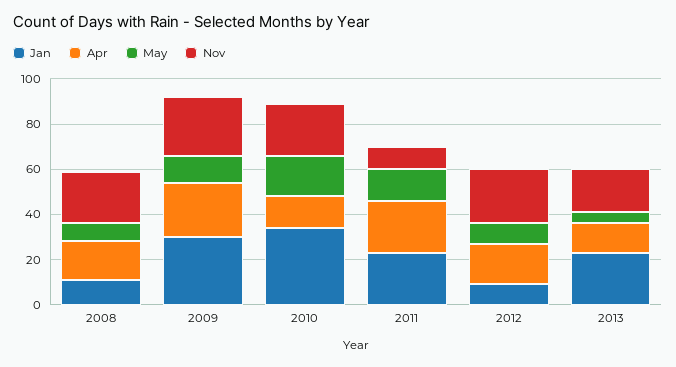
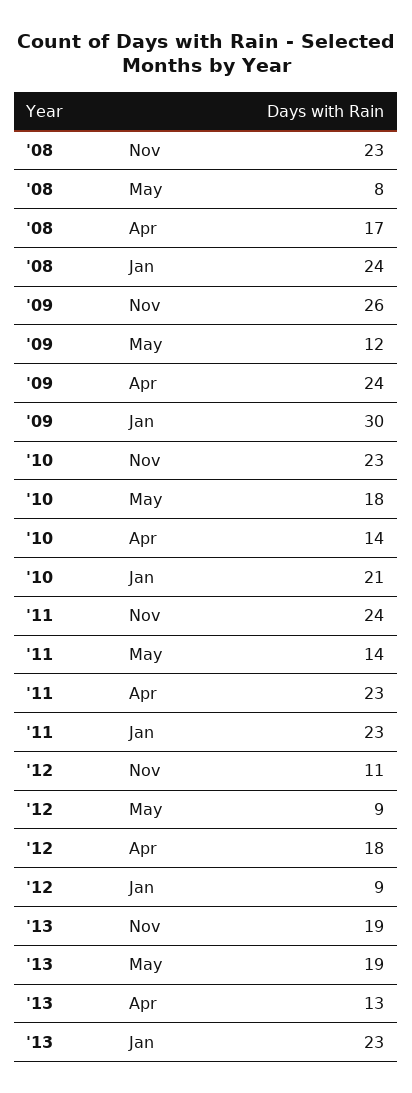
Jan, 2008: 10 -> 24
Jan, 2010: 35 -> 21
Nov, 2011: 10 -> 24
Nov, 2012: 25 -> 11
May, 2013: 5 -> 19

